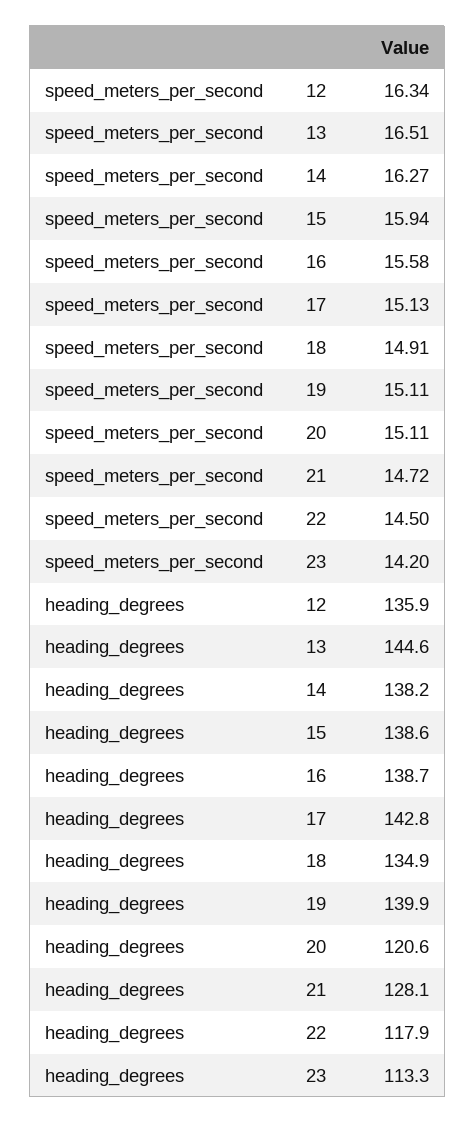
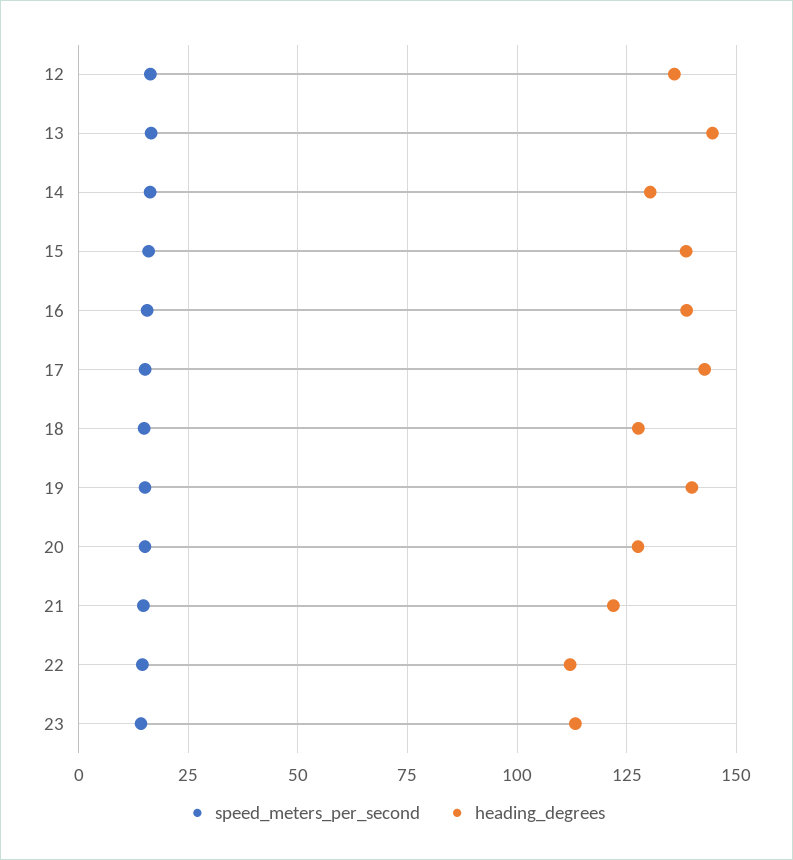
heading_degrees, 14: 138.2 -> 130
heading_degrees, 18: 134.9 -> 127.5
heading_degrees, 20: 120.6 -> 127.5
heading_degrees, 21: 128.1 -> 122.5
heading_degrees, 22: 117.9 -> 112.5

